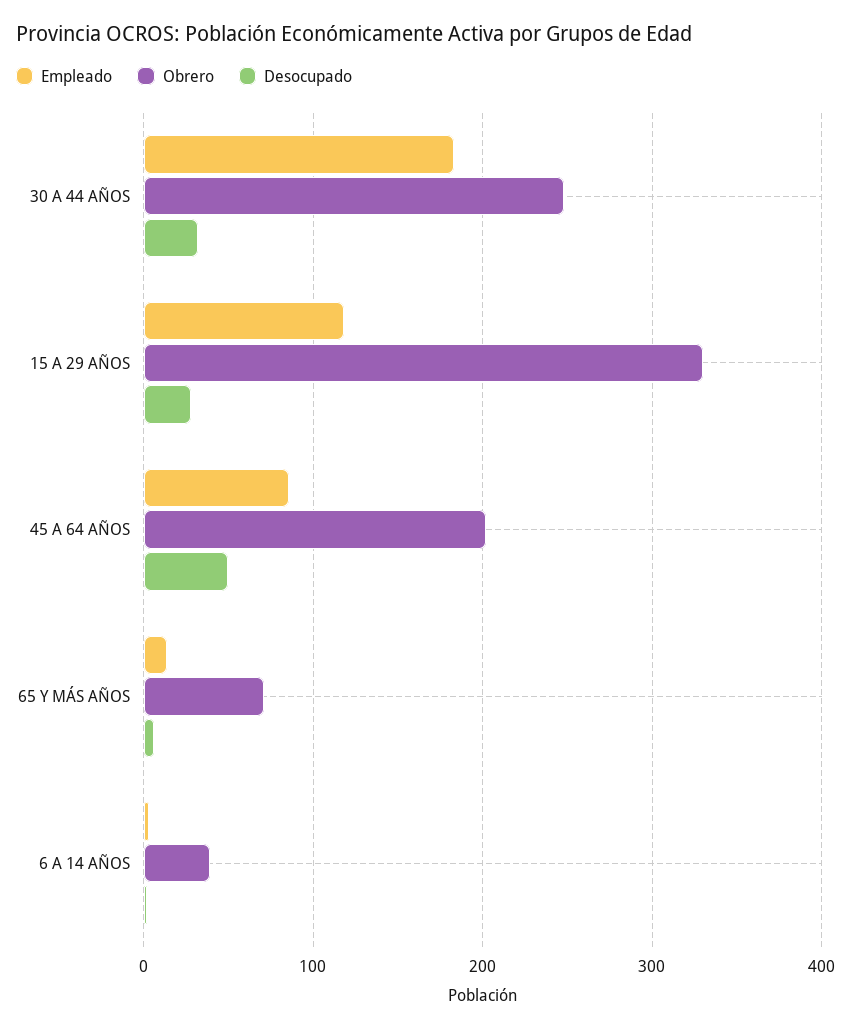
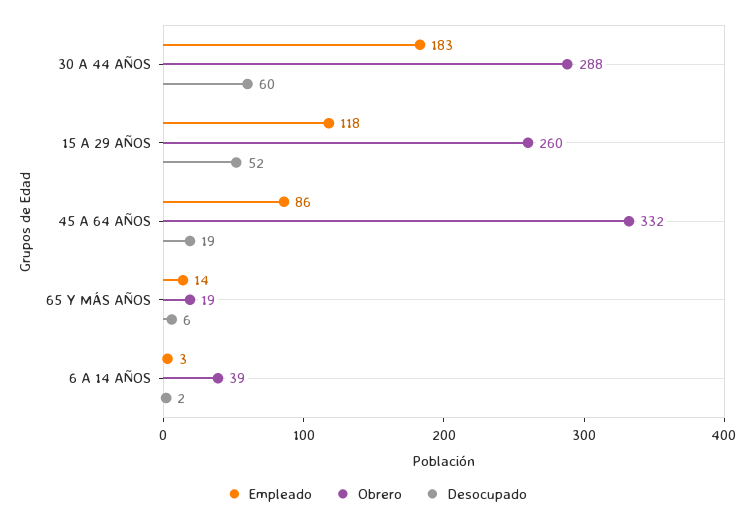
Obrero, 30 A 44 AÑOS: 250 -> 288
Desocupado, 30 A 44 AÑOS: 30 -> 60
Obrero, 15 A 29 AÑOS: 330 -> 260
Desocupado, 15 A 29 AÑOS: 30 -> 52
Obrero, 45 A 64 AÑOS: 200 -> 332
Desocupado, 45 A 64 AÑOS: 50 -> 19
Obrero, 65 Y MÁS AÑOS: 70 -> 19

